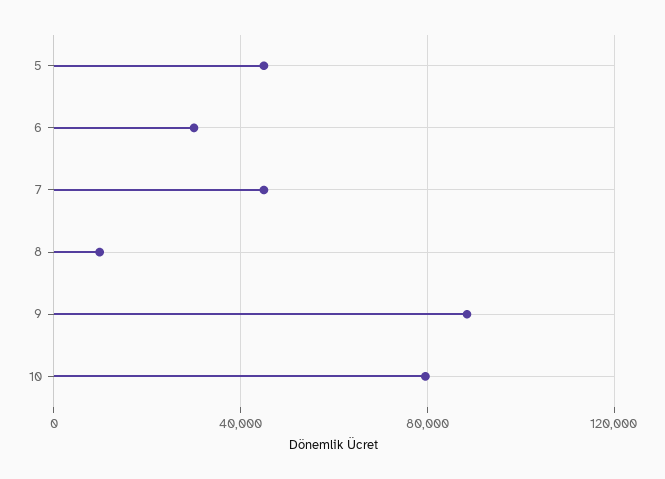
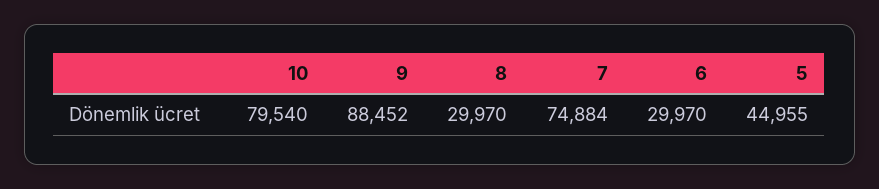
7: 45000 -> 74884
8: 10000 -> 29970

